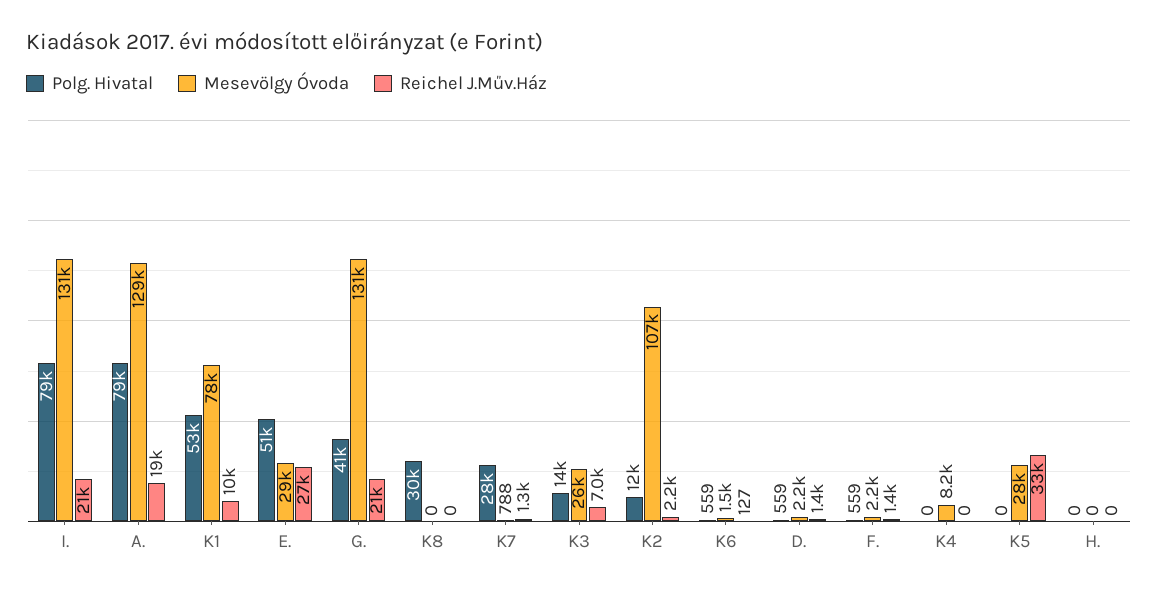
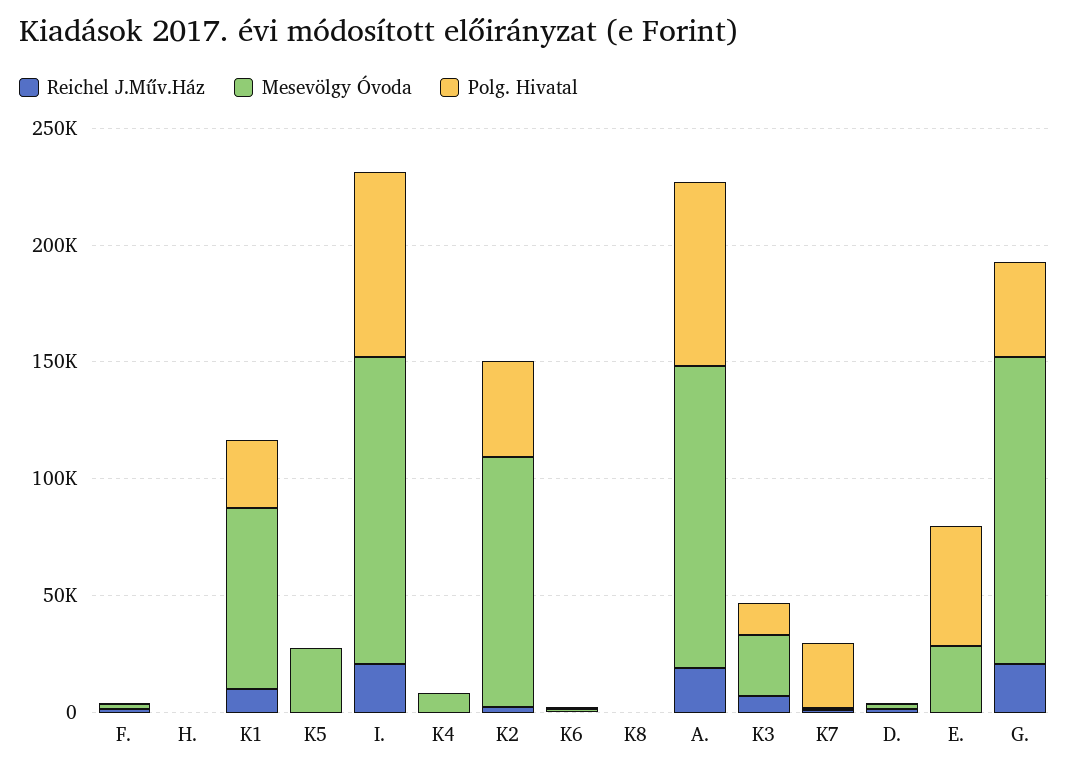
Polg. Hivatal, K1: 53000 -> 30000
Reichel J.Műv.Ház, E.: 27000 -> 0
Polg. Hivatal, K8: 30000 -> 0
Polg. Hivatal, K2: 12000 -> 40000
Reichel J.Műv.Ház, K5: 33000 -> 0

